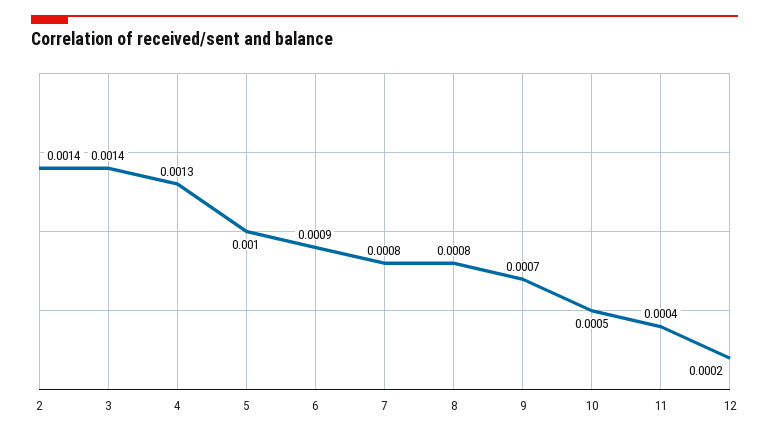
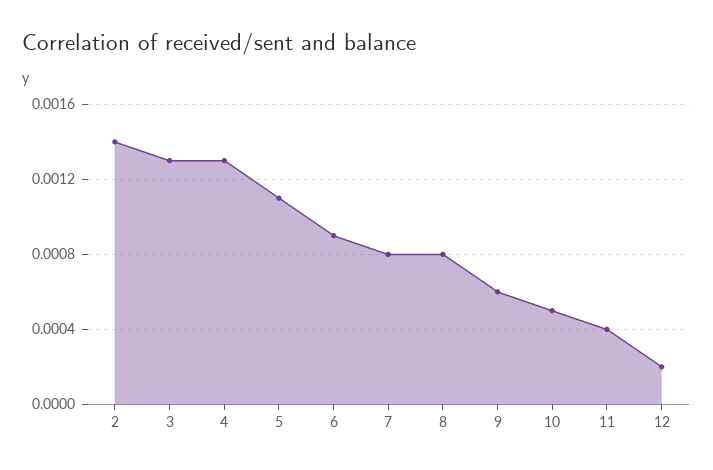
3: 0.0014 -> 0.0013
5: 0.001 -> 0.0011
9: 0.0007 -> 0.0006

